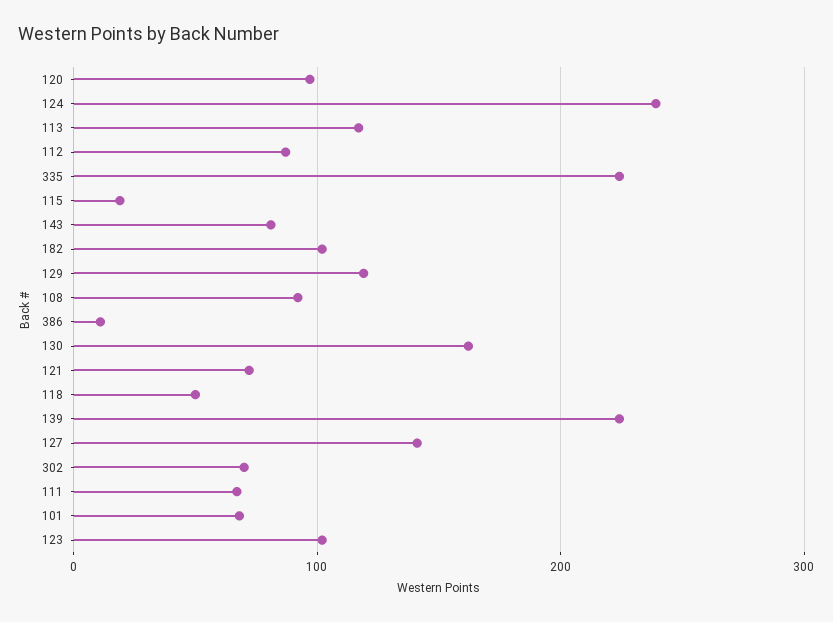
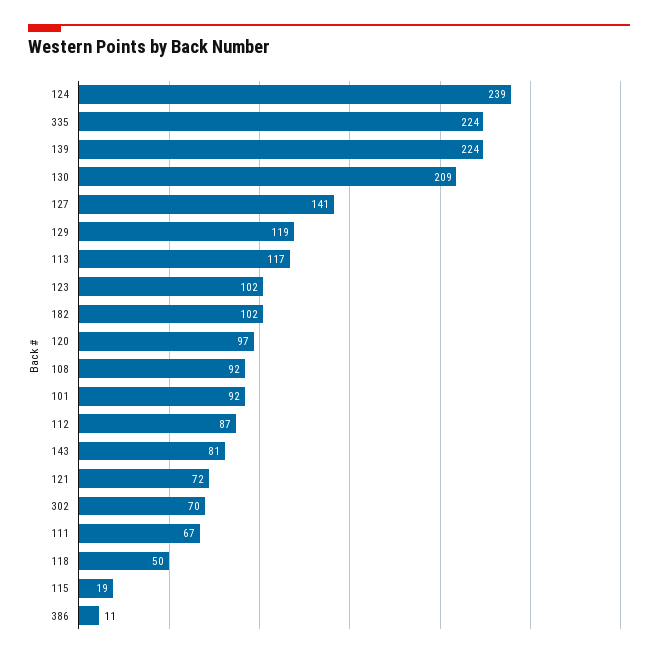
130: 160 -> 209
101: 70 -> 92

